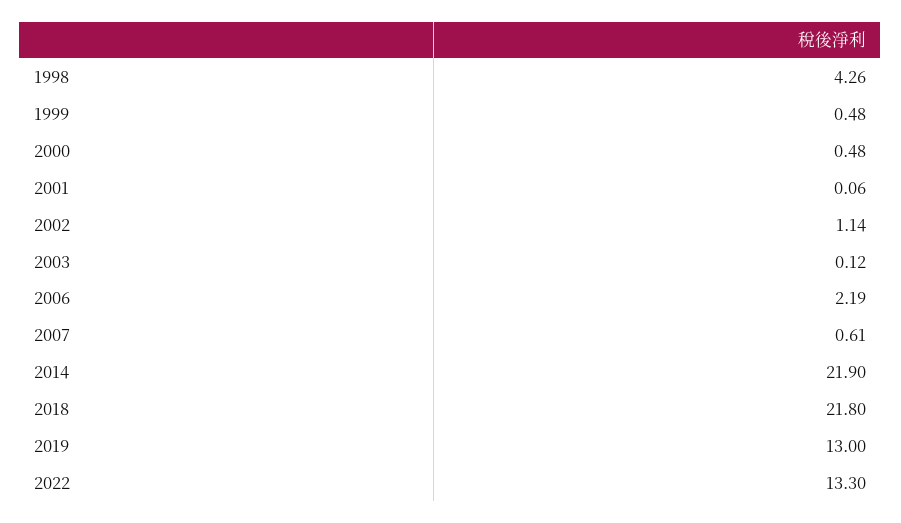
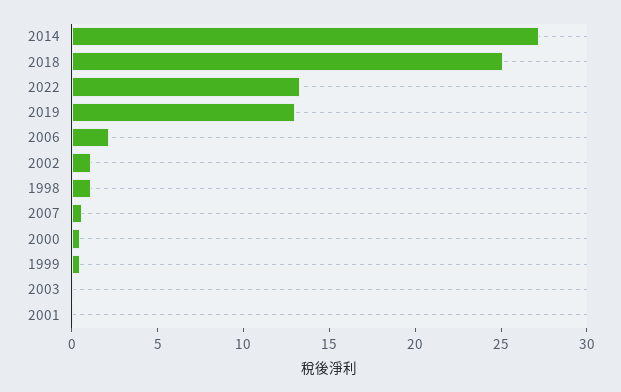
1998: 4.26 -> 1
2014: 21.9 -> 27
2018: 21.8 -> 25

